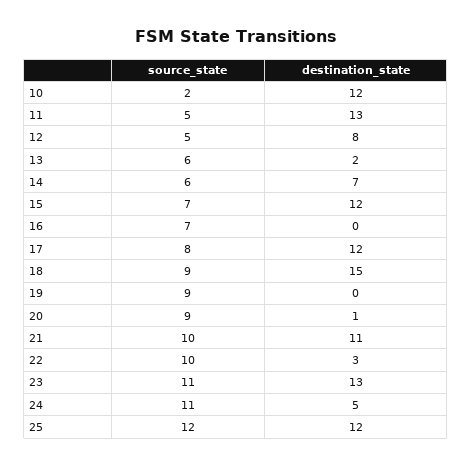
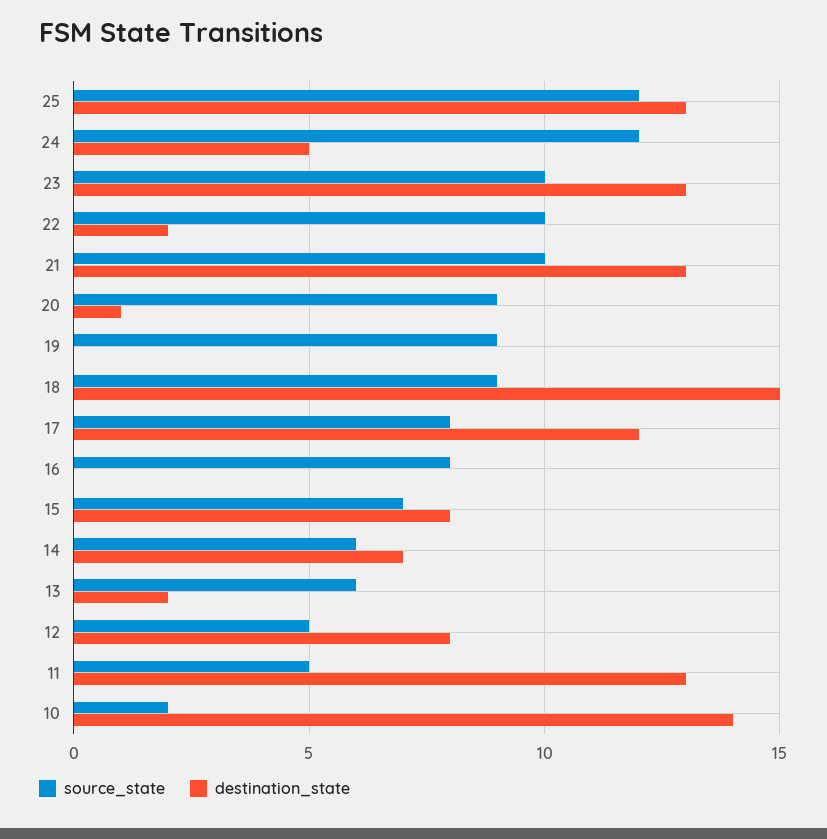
destination_state, 10: 12 -> 14
destination_state, 15: 12 -> 8
source_state, 16: 7 -> 8
destination_state, 21: 11 -> 13
destination_state, 22: 3 -> 2
source_state, 23: 11 -> 10
source_state, 24: 11 -> 12
destination_state, 25: 12 -> 13

